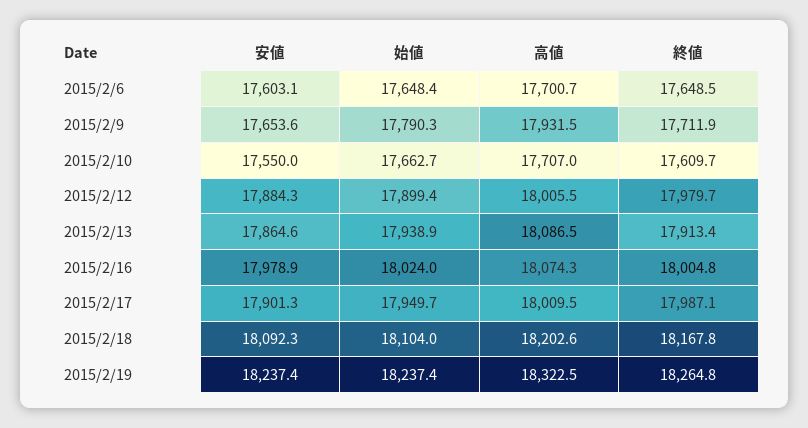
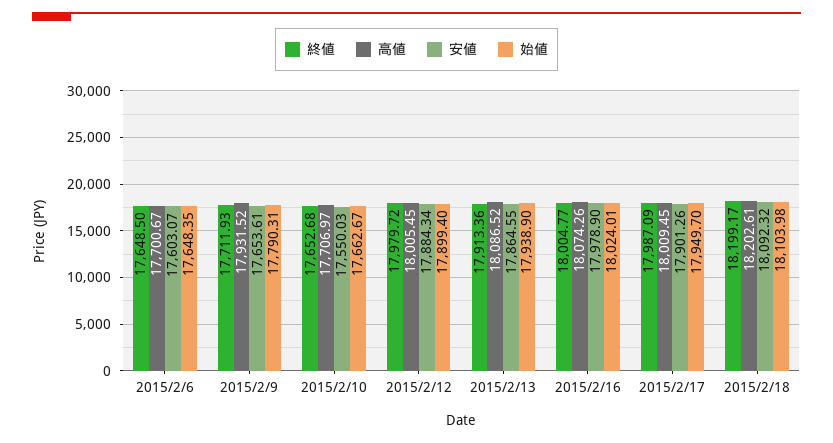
終値, 2015/2/10: 17609.7 -> 17652.68
終値, 2015/2/18: 18167.8 -> 18199.17
安値, 2015/2/19: 18237.4 -> none
始値, 2015/2/19: 18237.4 -> none
高値, 2015/2/19: 18322.5 -> none
終値, 2015/2/19: 18264.8 -> none

